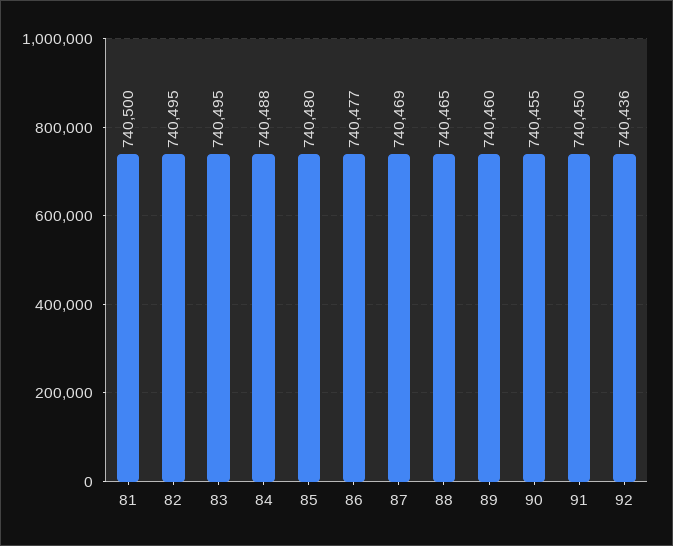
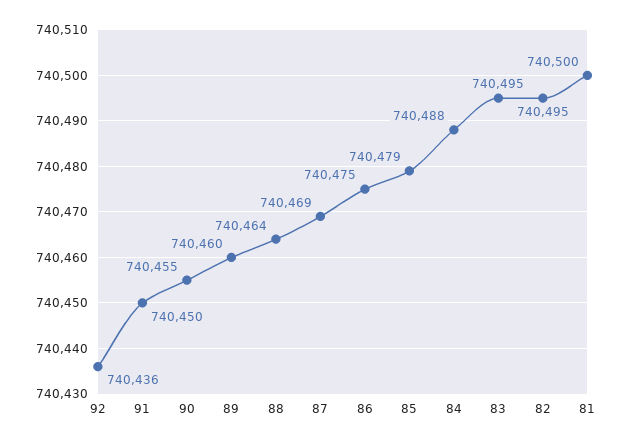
85: 740480 -> 740479
86: 740477 -> 740475
88: 740465 -> 740464

